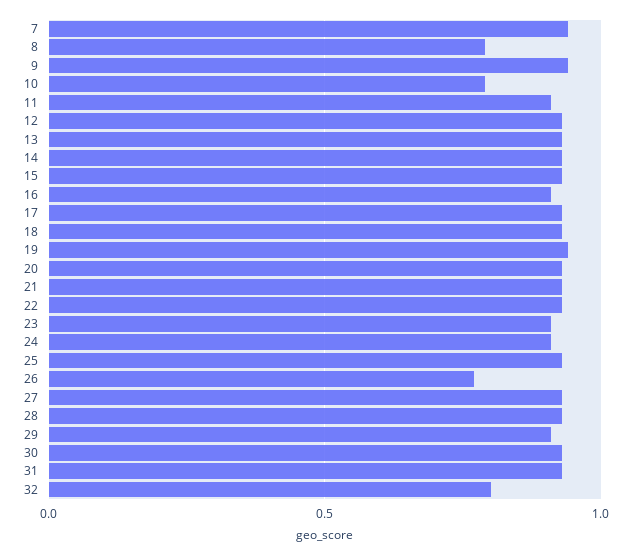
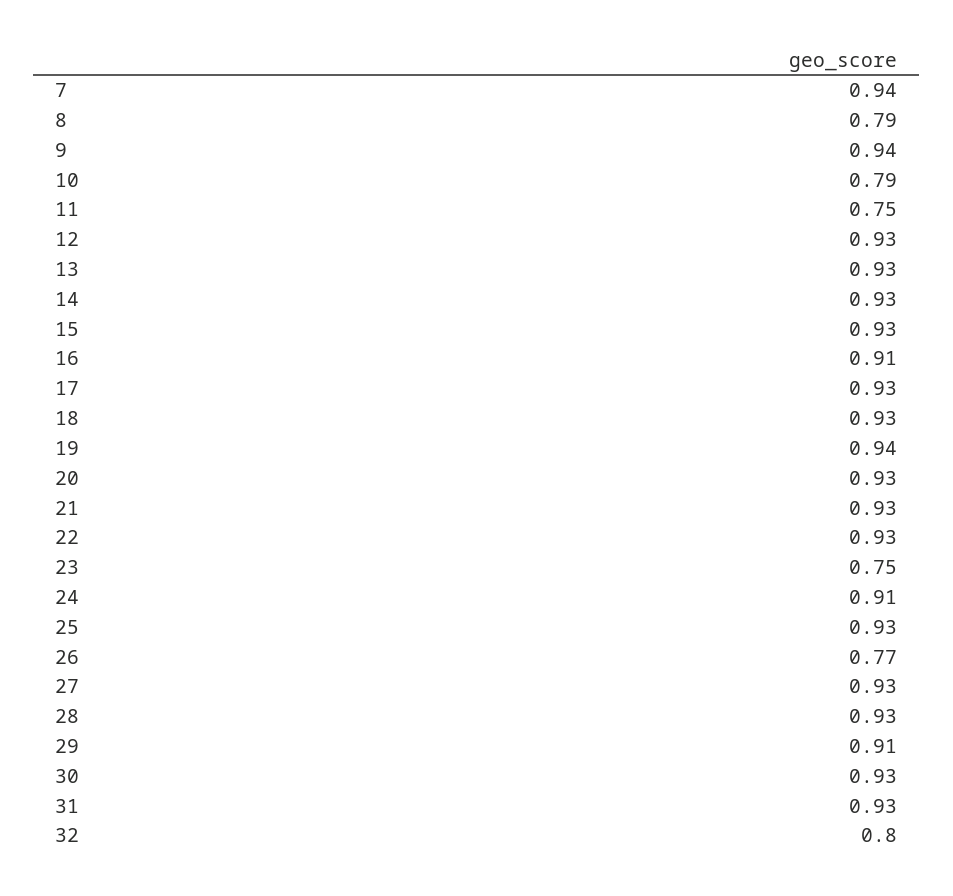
11: 0.9 -> 0.75
23: 0.9 -> 0.75

